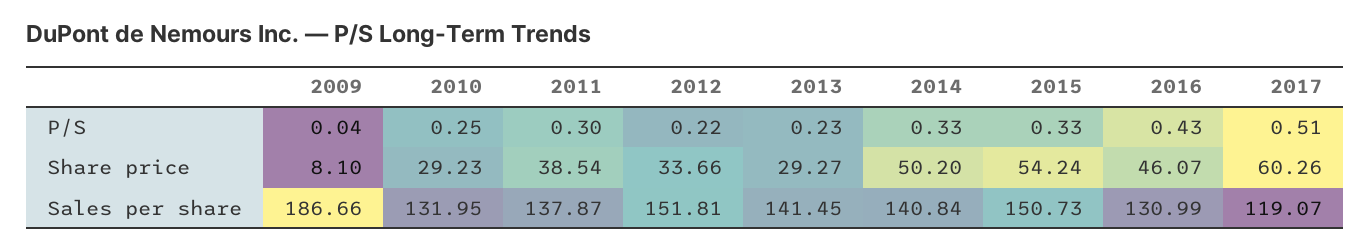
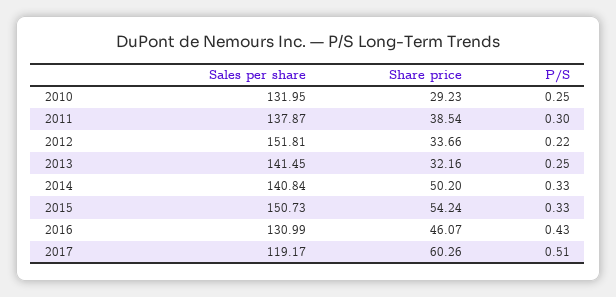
2009, P/S: 0.04 -> none
2013, P/S: 0.23 -> 0.25
2009, Share price: 8.1 -> none
2013, Share price: 29.27 -> 32.16
2009, Sales per share: 186.66 -> none
2017, Sales per share: 119.07 -> 119.17

